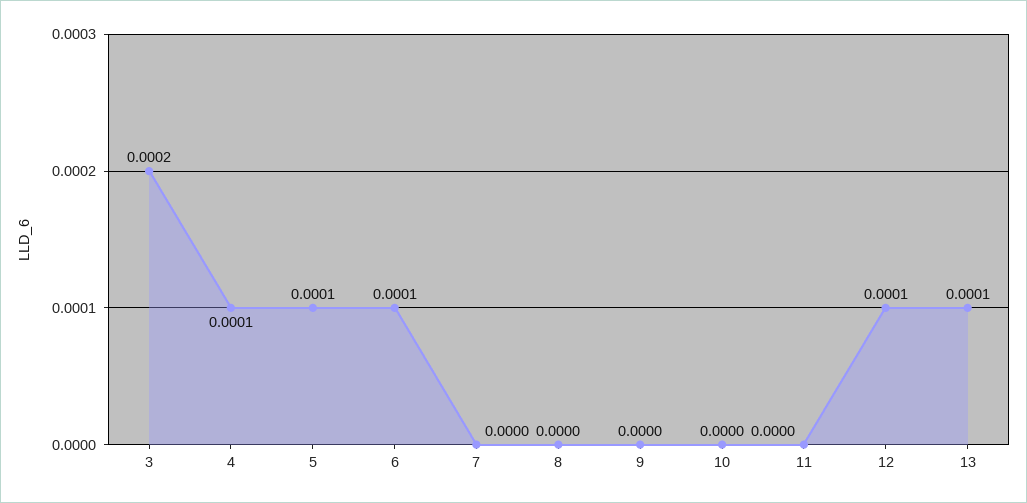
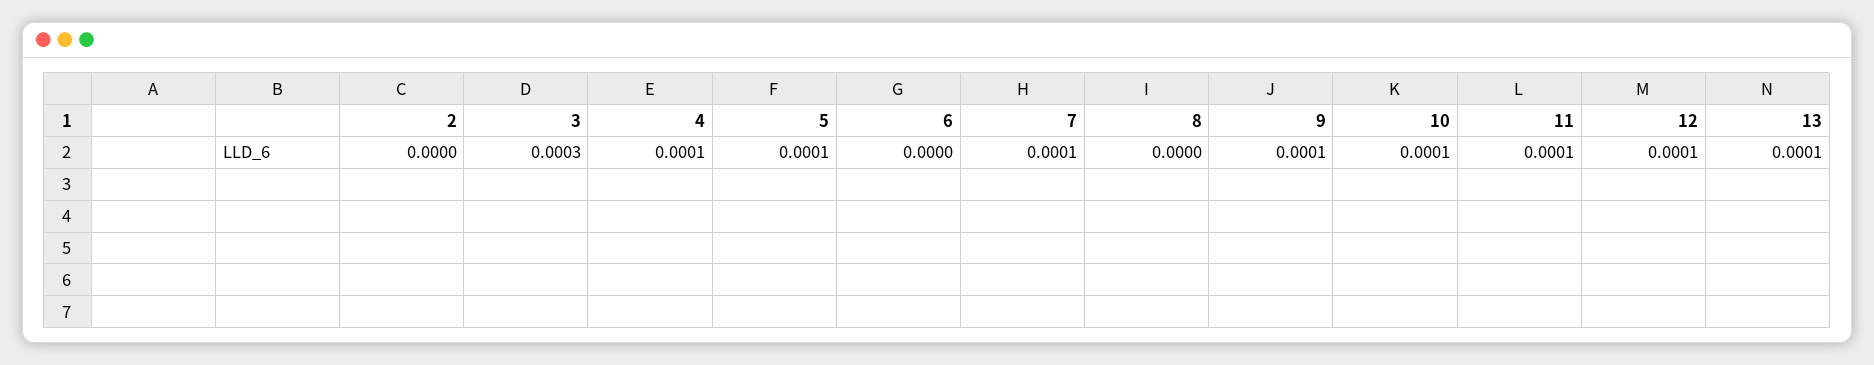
3: 0.0002 -> 0.0003
6: 0.0001 -> 0
7: 0 -> 0.0001
9: 0 -> 0.0001
10: 0 -> 0.0001
11: 0 -> 0.0001
2: none -> 0

